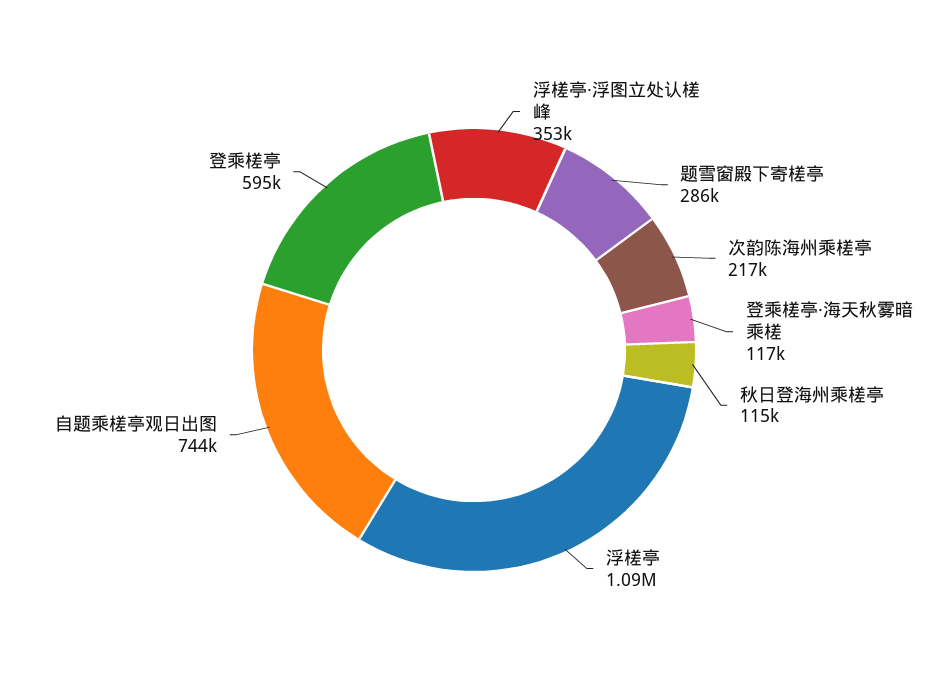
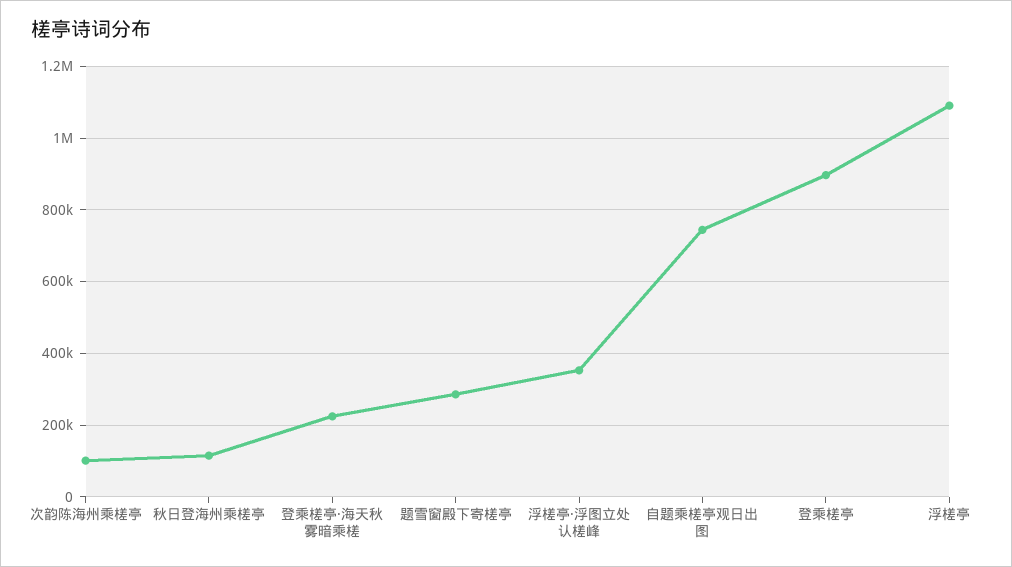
次韵陈海州乘槎亭: 217000 -> 100000
登乘槎亭·海天秋雾暗乘槎: 117000 -> 220000
登乘槎亭: 595000 -> 900000

